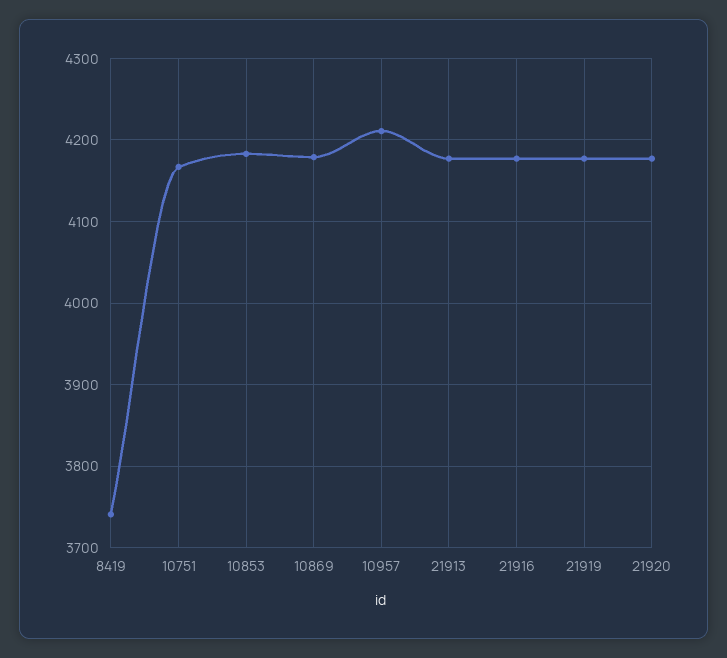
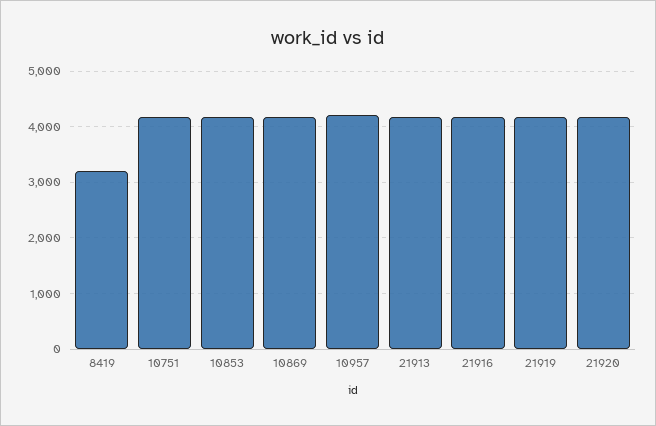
8419: 3740 -> 3200

